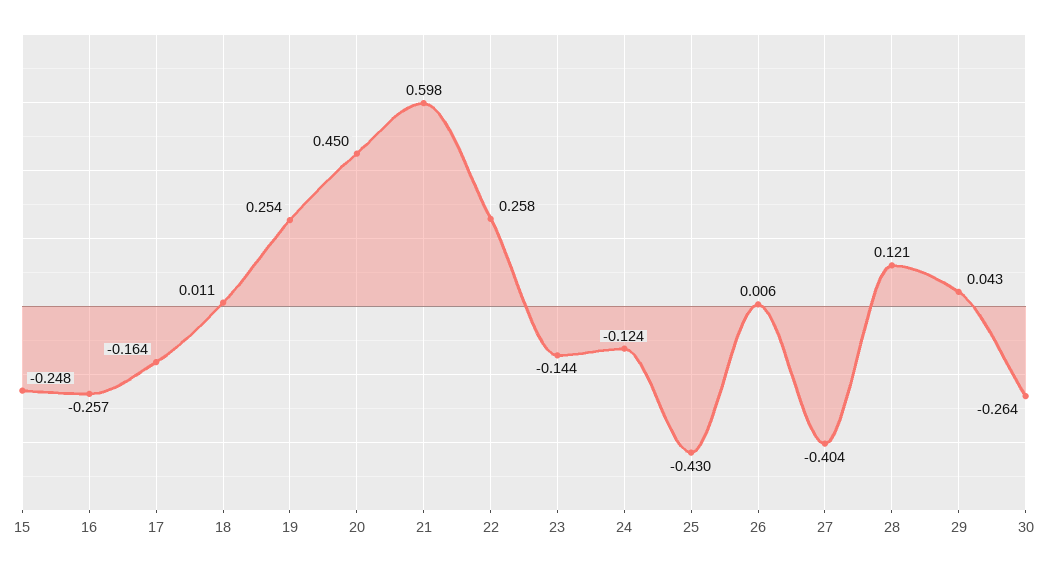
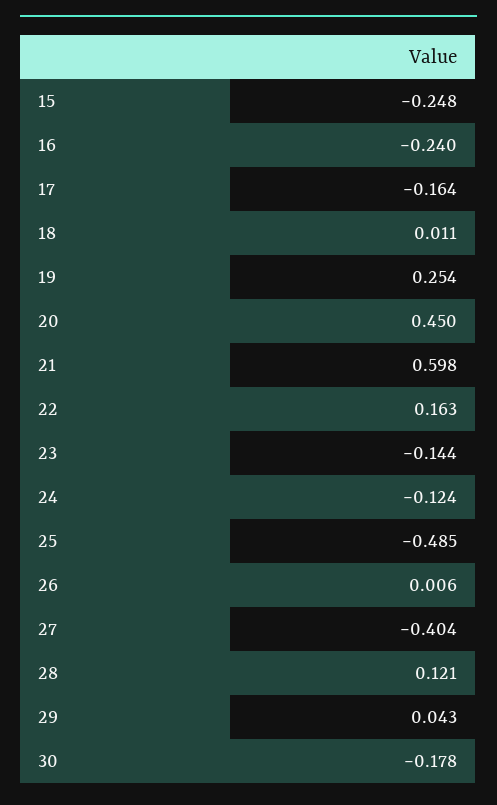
16: -0.257 -> -0.24
22: 0.258 -> 0.163
25: -0.43 -> -0.485
30: -0.264 -> -0.178

